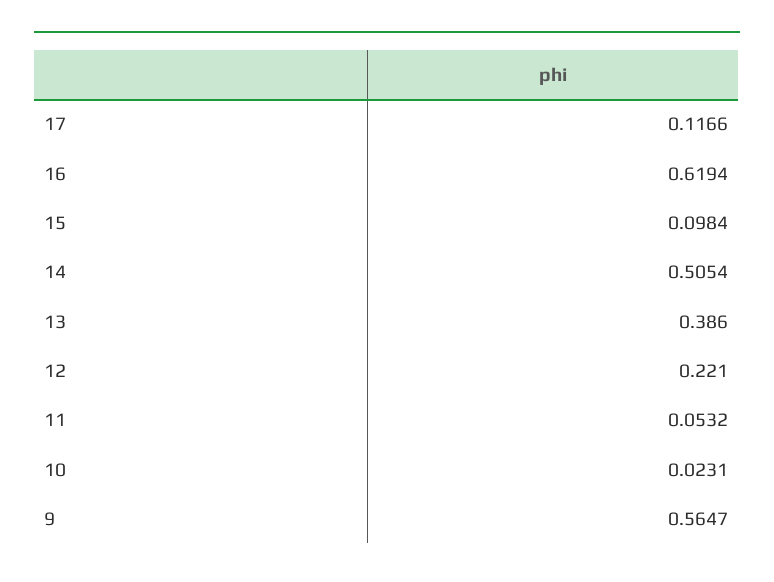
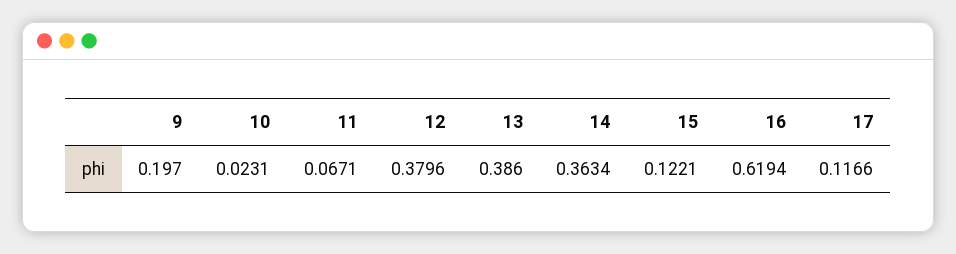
15: 0.0984 -> 0.1221
14: 0.5054 -> 0.3634
12: 0.221 -> 0.3796
11: 0.0532 -> 0.0671
9: 0.5647 -> 0.197

